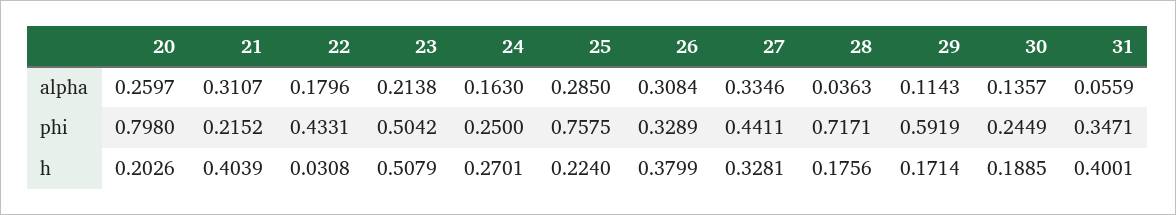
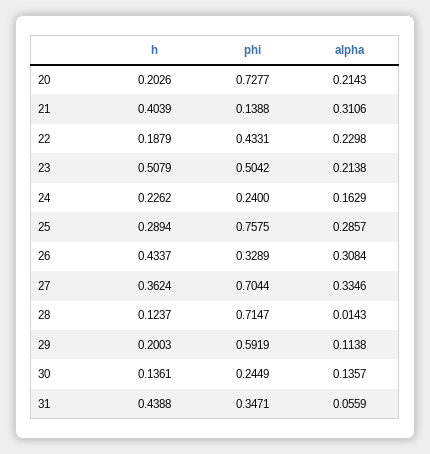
20, alpha: 0.2597 -> 0.2143
21, alpha: 0.3107 -> 0.3106
22, alpha: 0.1796 -> 0.2298
24, alpha: 0.163 -> 0.1629
25, alpha: 0.285 -> 0.2857
28, alpha: 0.0363 -> 0.0143
29, alpha: 0.1143 -> 0.1138
20, phi: 0.798 -> 0.7277
21, phi: 0.2152 -> 0.1388
24, phi: 0.25 -> 0.24
27, phi: 0.4411 -> 0.7044
28, phi: 0.7171 -> 0.7147
22, h: 0.0308 -> 0.1879
24, h: 0.2701 -> 0.2262
25, h: 0.224 -> 0.2894
26, h: 0.3799 -> 0.4337
27, h: 0.3281 -> 0.3624
28, h: 0.1756 -> 0.1237
29, h: 0.1714 -> 0.2003
30, h: 0.1885 -> 0.1361
31, h: 0.4001 -> 0.4388

